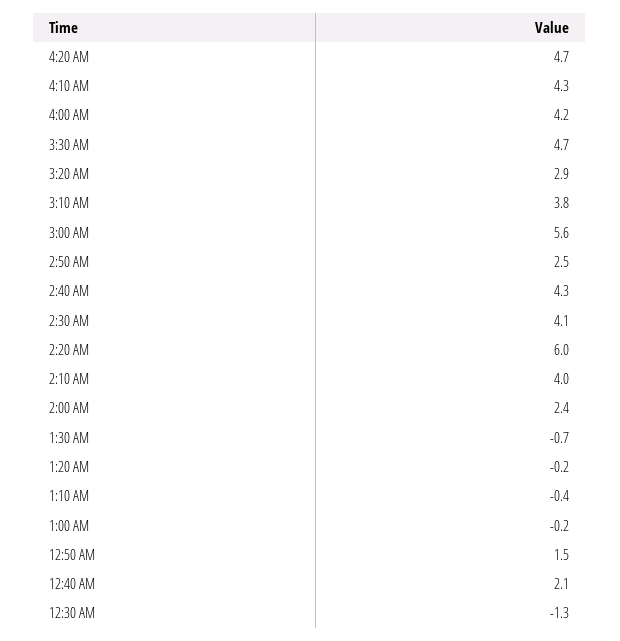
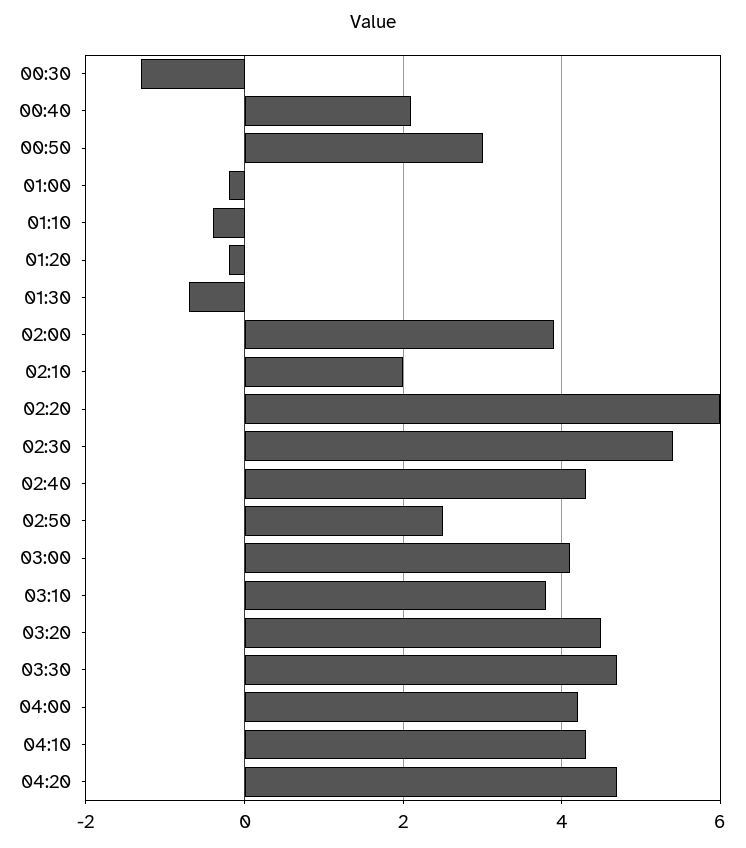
3:20 AM: 2.9 -> 4.5
3:00 AM: 5.6 -> 4
2:30 AM: 4.1 -> 5.5
2:10 AM: 4 -> 2
2:00 AM: 2.4 -> 4
12:50 AM: 1.5 -> 3

